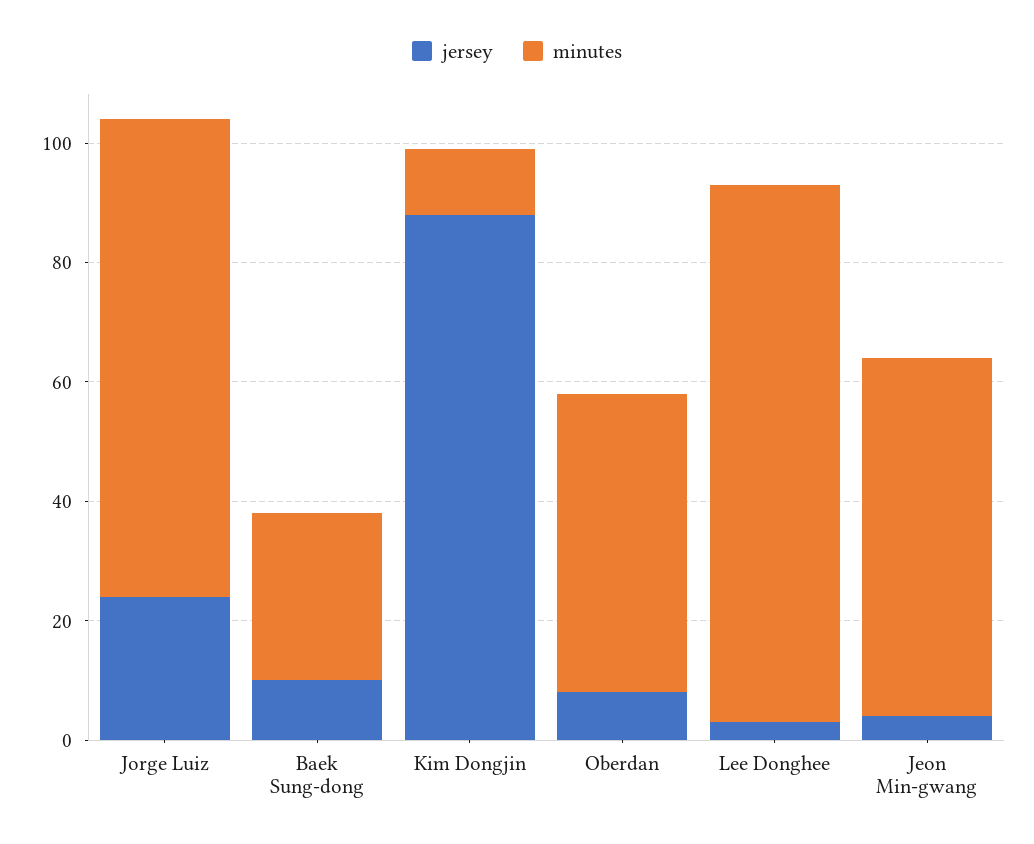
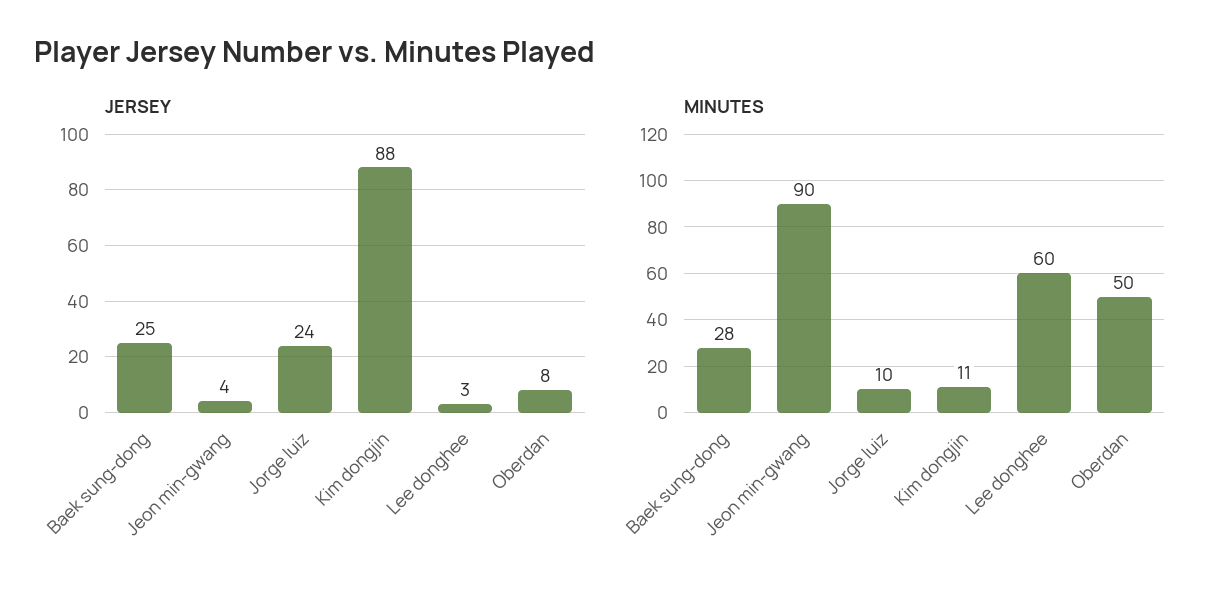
minutes, Jorge Luiz: 80 -> 10
jersey, Baek Sung-dong: 10 -> 25
minutes, Lee Donghee: 90 -> 60
minutes, Jeon Min-gwang: 60 -> 90

